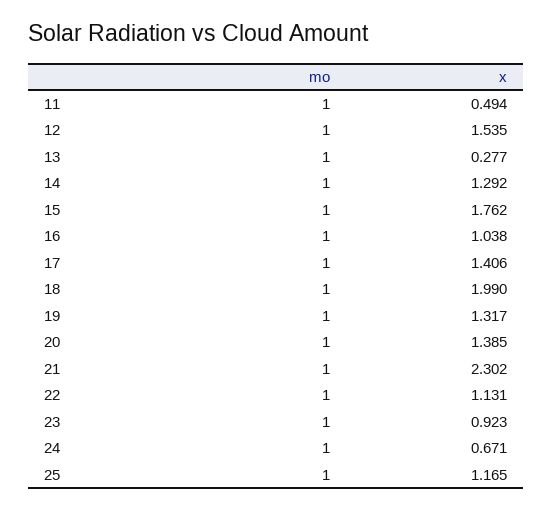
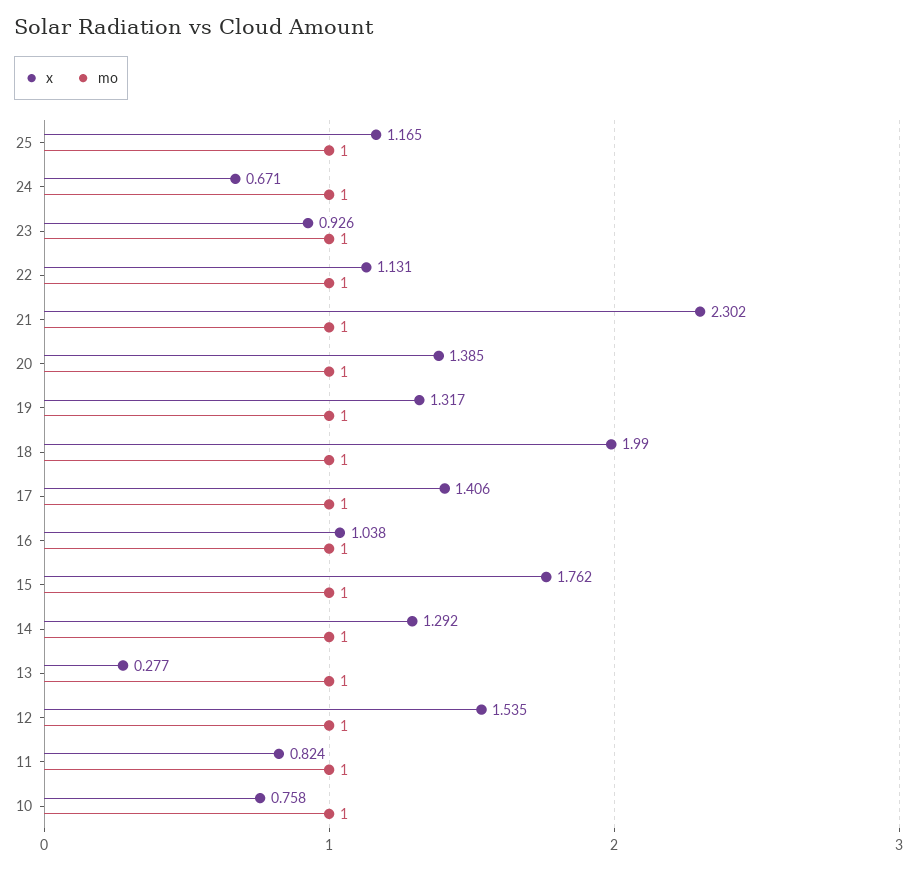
x, 11: 0.494 -> 0.824
x, 23: 0.923 -> 0.926
x, 10: none -> 0.758
mo, 10: none -> 1

